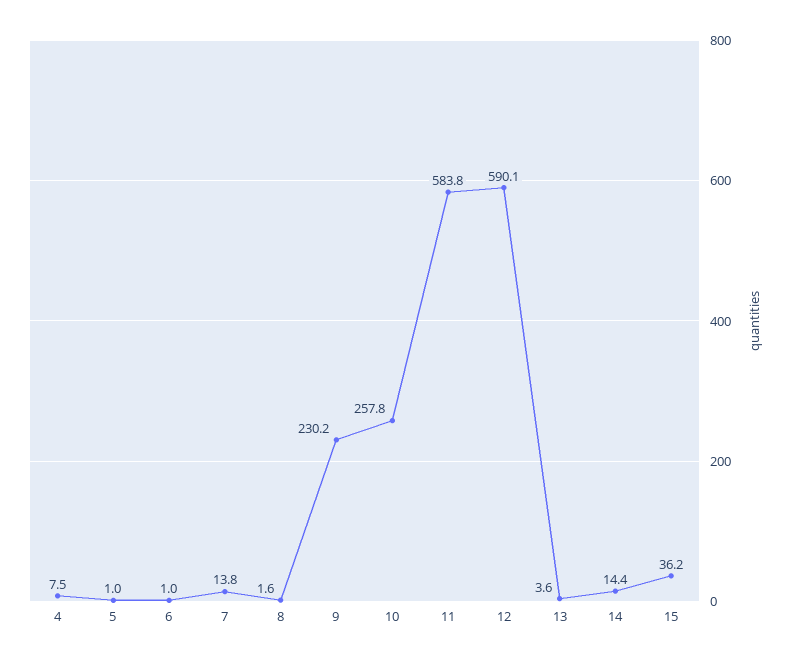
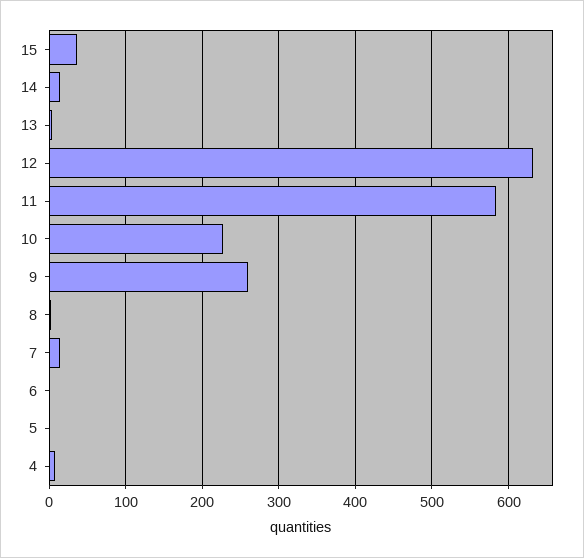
9: 230.2 -> 260
10: 257.8 -> 230
12: 590.1 -> 630

